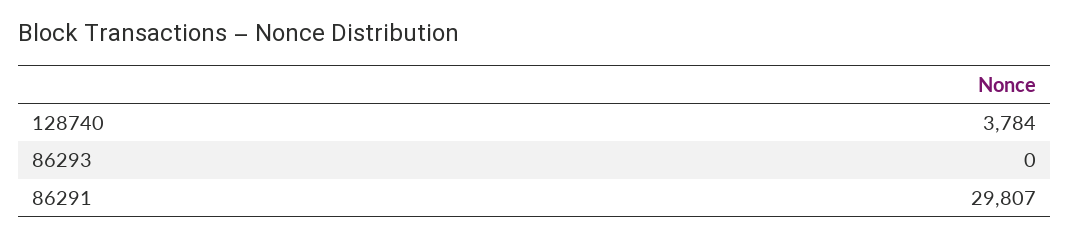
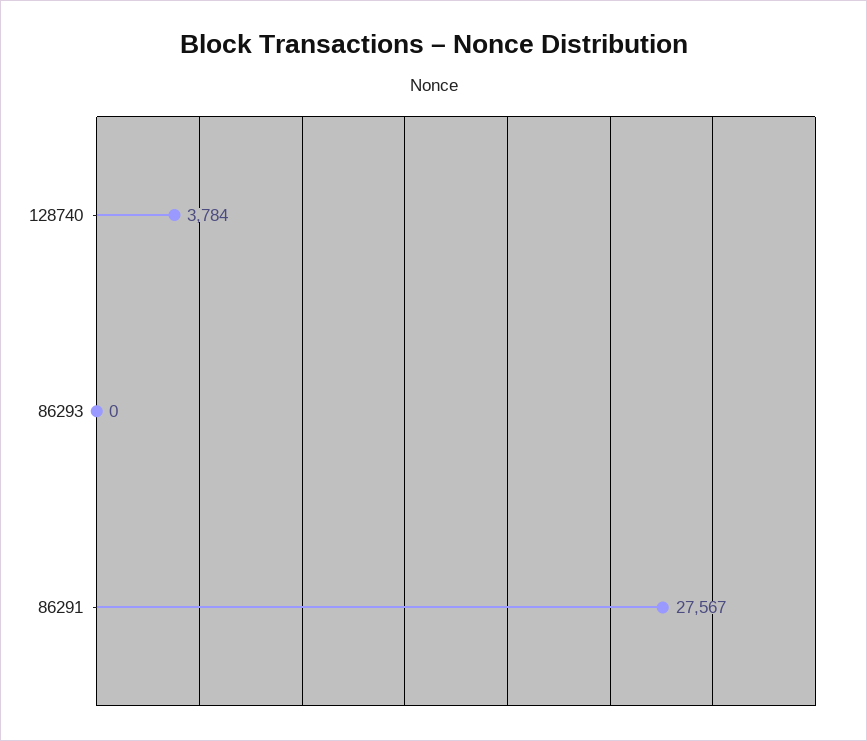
86291: 29807 -> 27567

